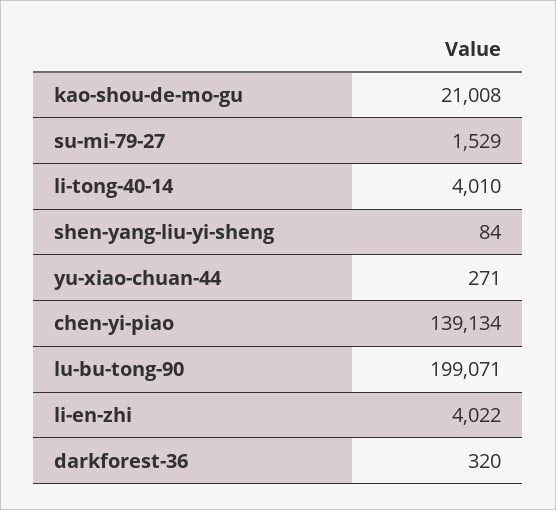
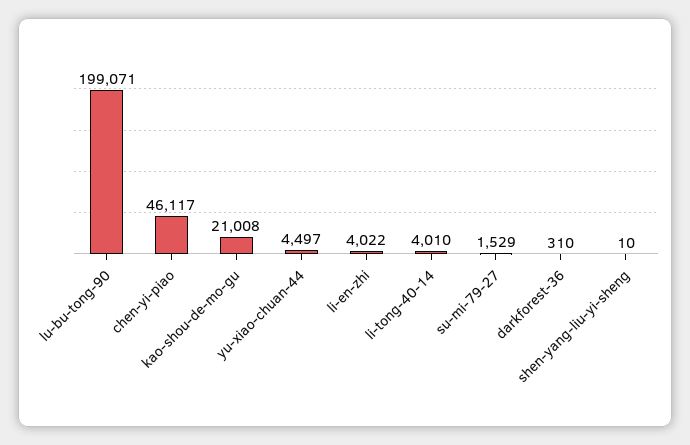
shen-yang-liu-yi-sheng: 84 -> 10
yu-xiao-chuan-44: 271 -> 4497
chen-yi-piao: 139134 -> 46117
darkforest-36: 320 -> 310

